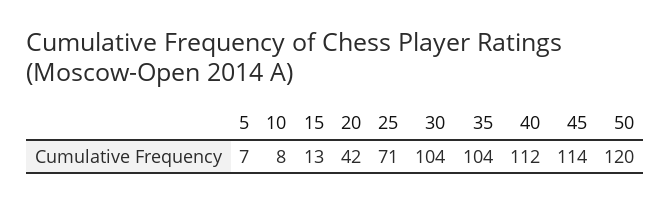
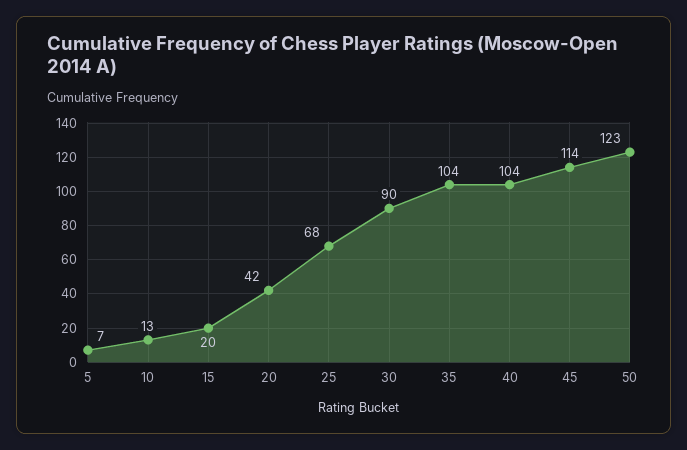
10: 8 -> 13
15: 13 -> 20
25: 71 -> 68
30: 104 -> 90
40: 112 -> 104
50: 120 -> 123

